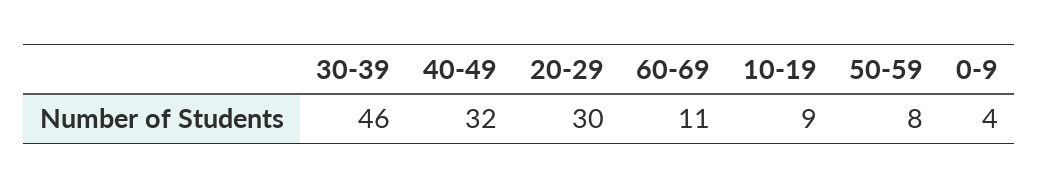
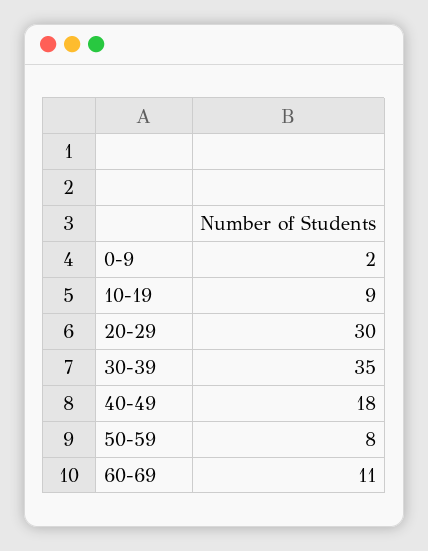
30-39: 46 -> 35
40-49: 32 -> 18
0-9: 4 -> 2

